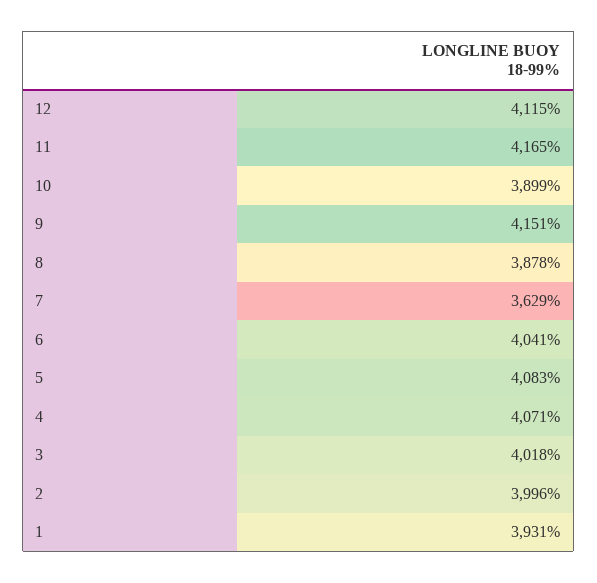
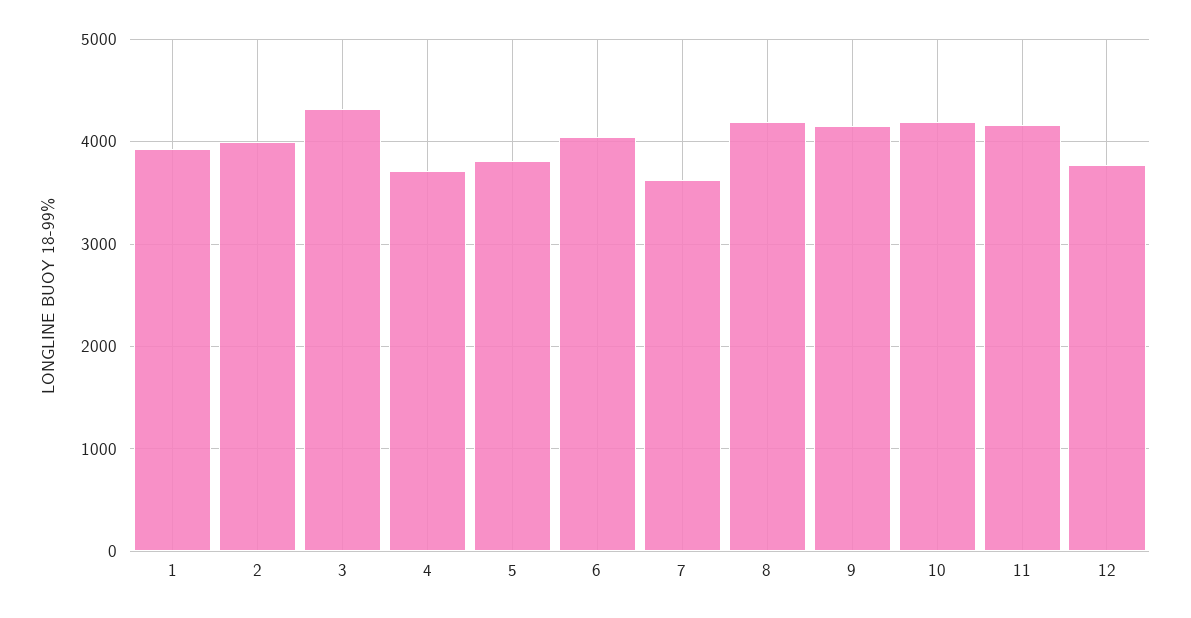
12: 4115 -> 3800
10: 3899 -> 4200
8: 3878 -> 4200
5: 4083 -> 3800
4: 4071 -> 3700
3: 4018 -> 4300

